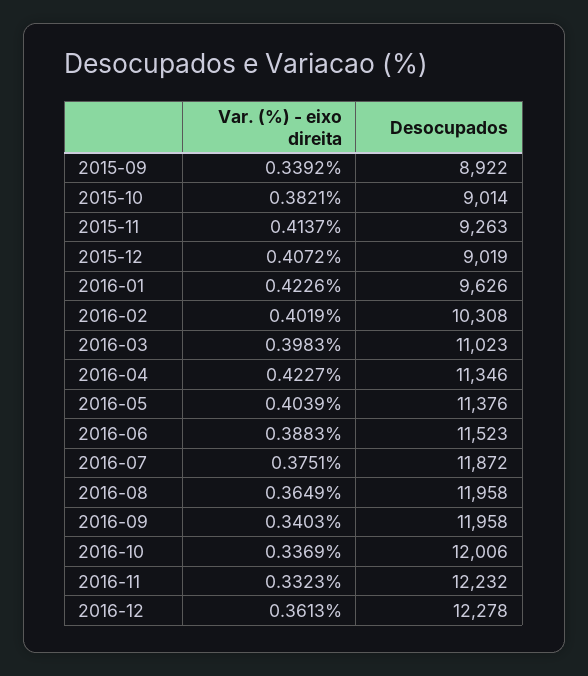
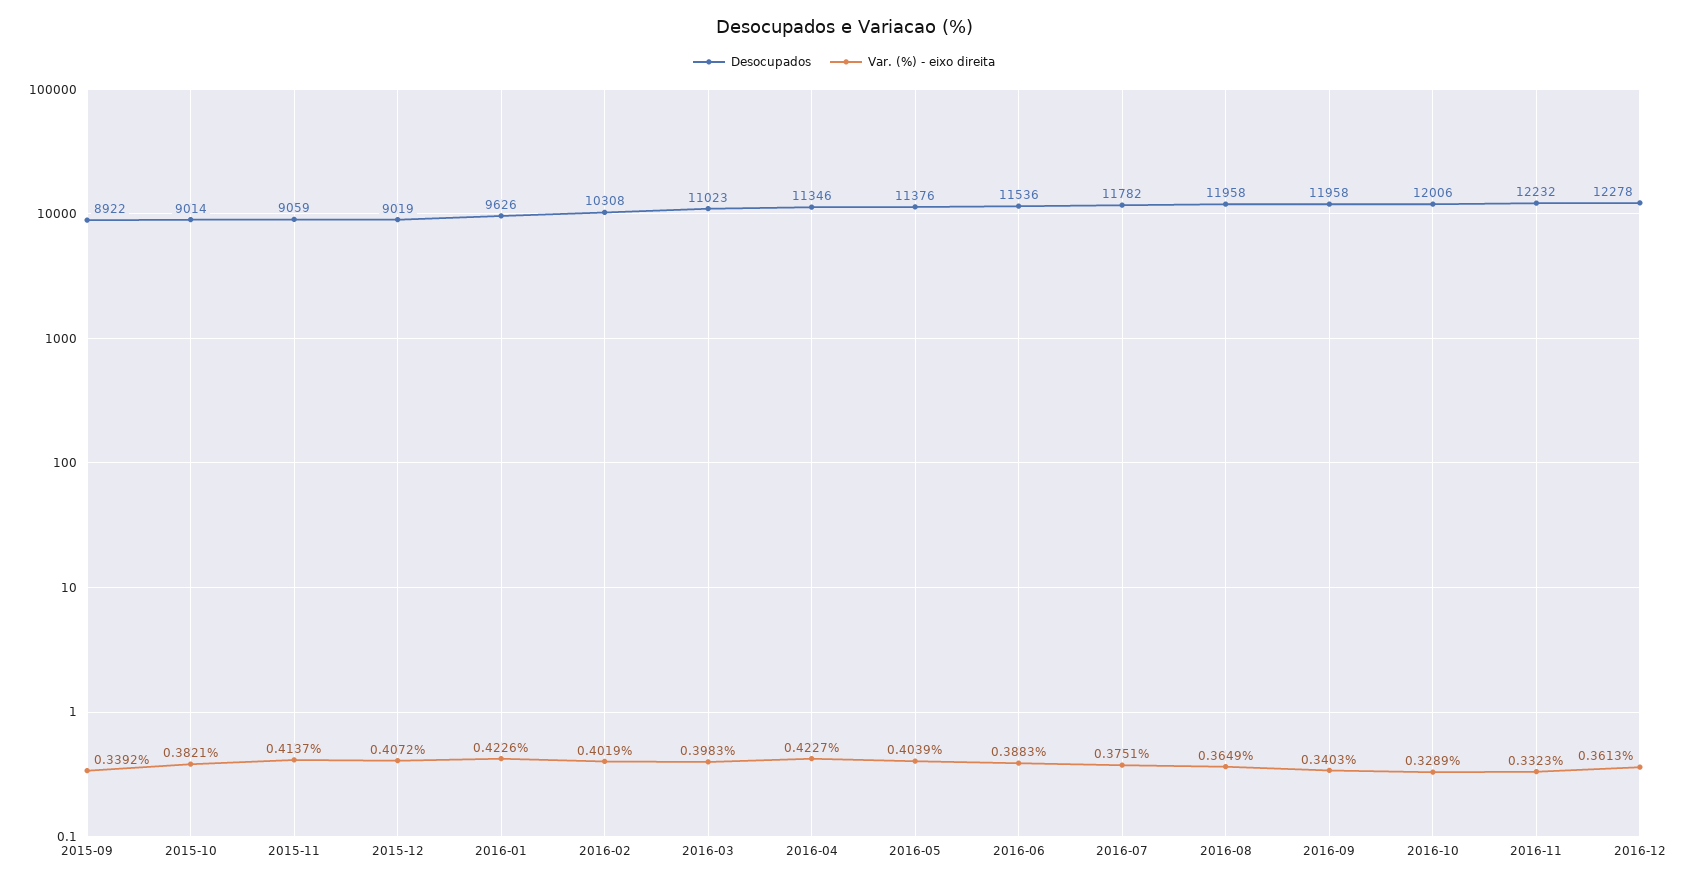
Desocupados, 2015-11: 9263 -> 9059
Desocupados, 2016-06: 11523 -> 11536
Desocupados, 2016-07: 11872 -> 11782
Var. (%) - eixo direita, 2016-10: 0.3369 -> 0.3289

